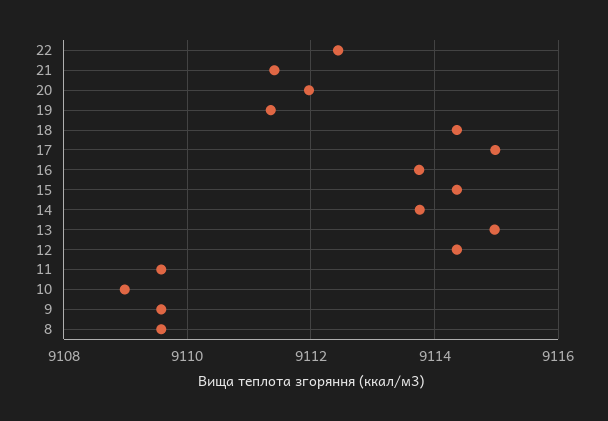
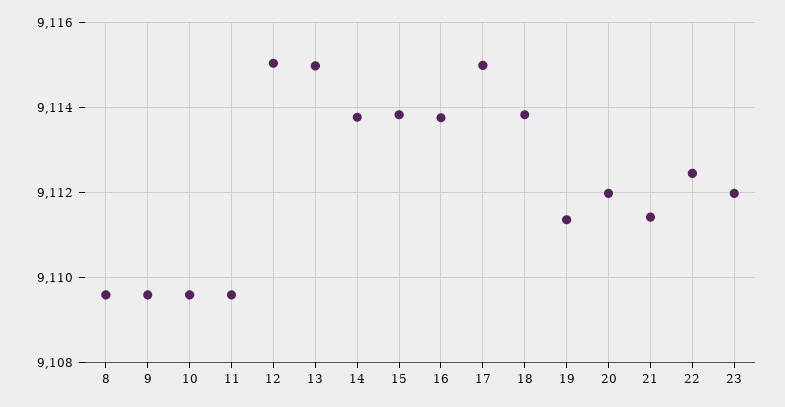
18: 9114.4 -> 9113.8
15: 9114.4 -> 9113.8
12: 9114.4 -> 9115
10: 9109 -> 9109.6
23: none -> 9112

